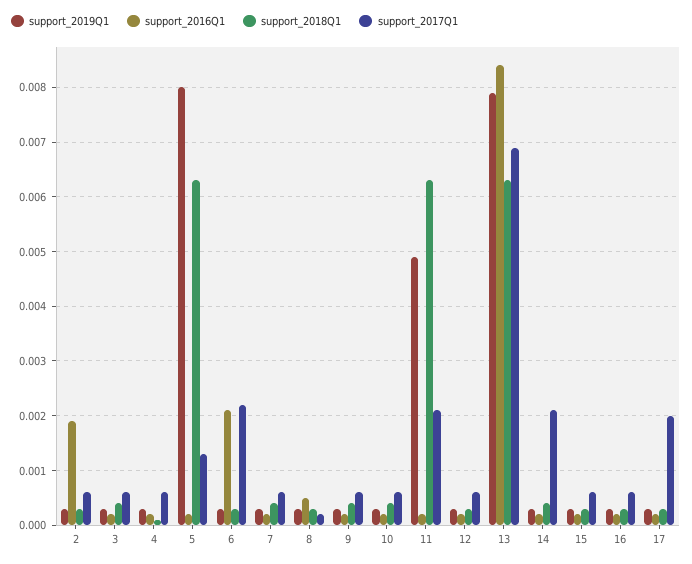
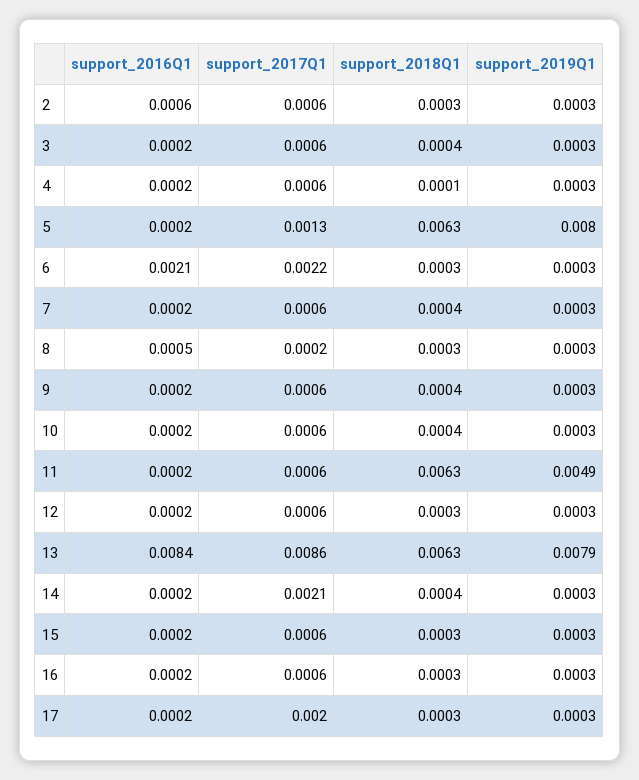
support_2016Q1, 2: 0.002 -> 0.0006
support_2017Q1, 11: 0.002 -> 0.0006
support_2017Q1, 13: 0.007 -> 0.0086

